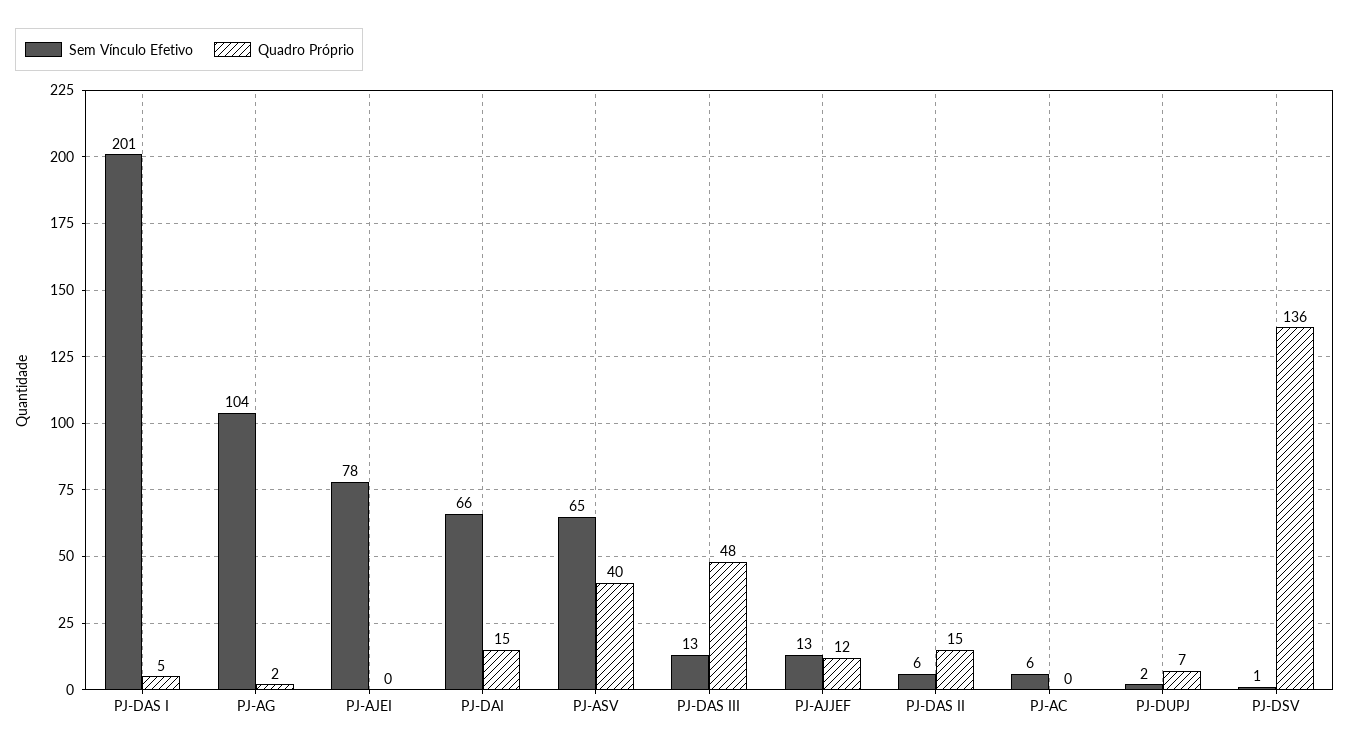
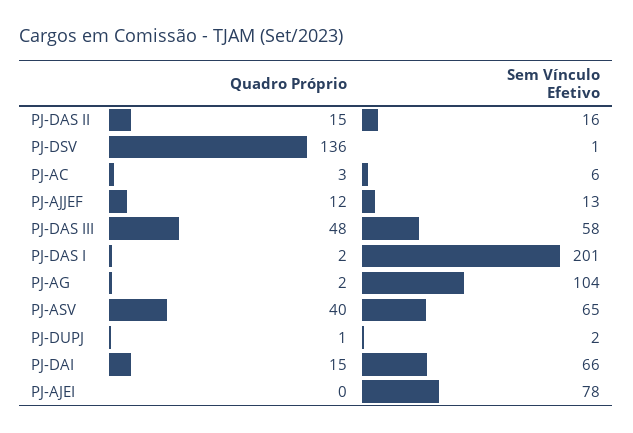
Quadro Próprio, PJ-DAS I: 5 -> 2
Sem Vínculo Efetivo, PJ-DAS III: 13 -> 58
Sem Vínculo Efetivo, PJ-DAS II: 6 -> 16
Quadro Próprio, PJ-AC: 0 -> 3
Quadro Próprio, PJ-DUPJ: 7 -> 1

